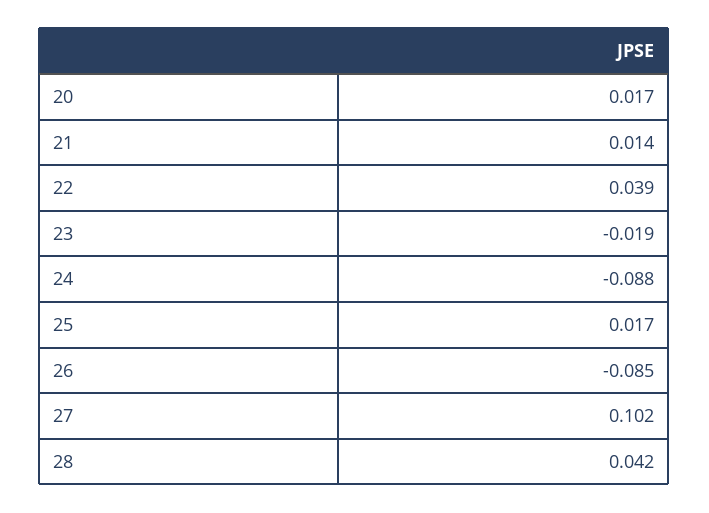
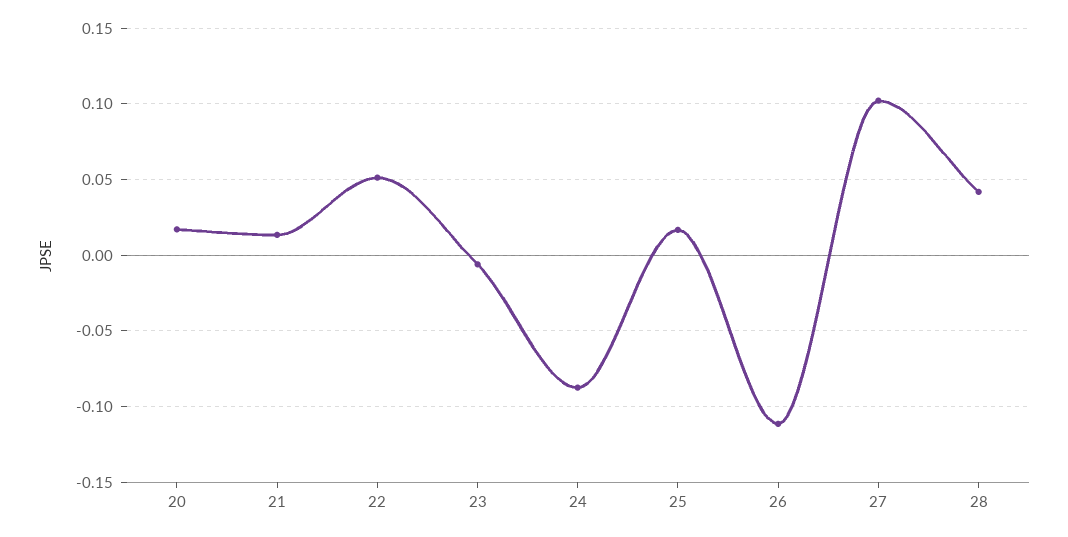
22: 0.039 -> 0.05
23: -0.019 -> -0.005
26: -0.085 -> -0.11

